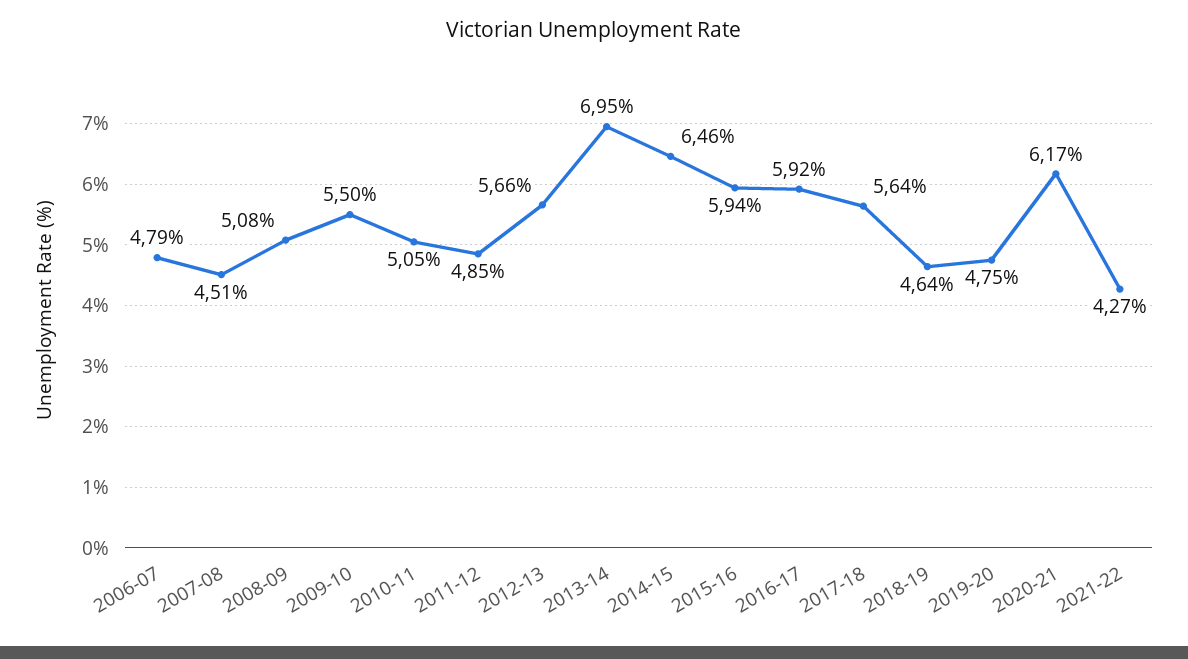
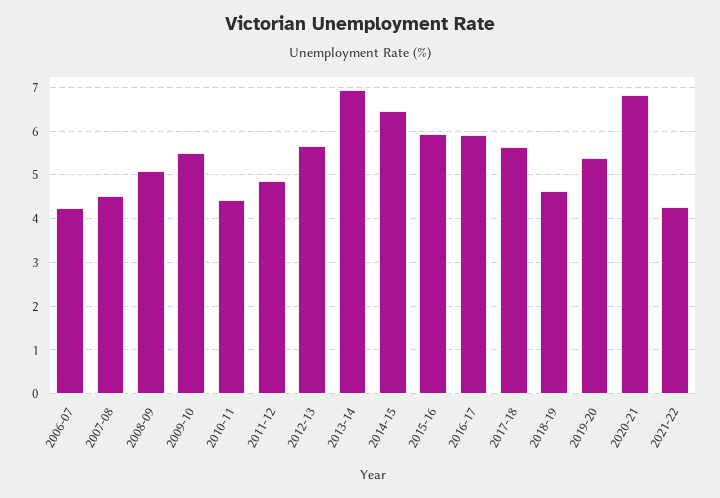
2006-07: 4.79 -> 4.2
2010-11: 5.05 -> 4.4
2019-20: 4.75 -> 5.4
2020-21: 6.17 -> 6.8

